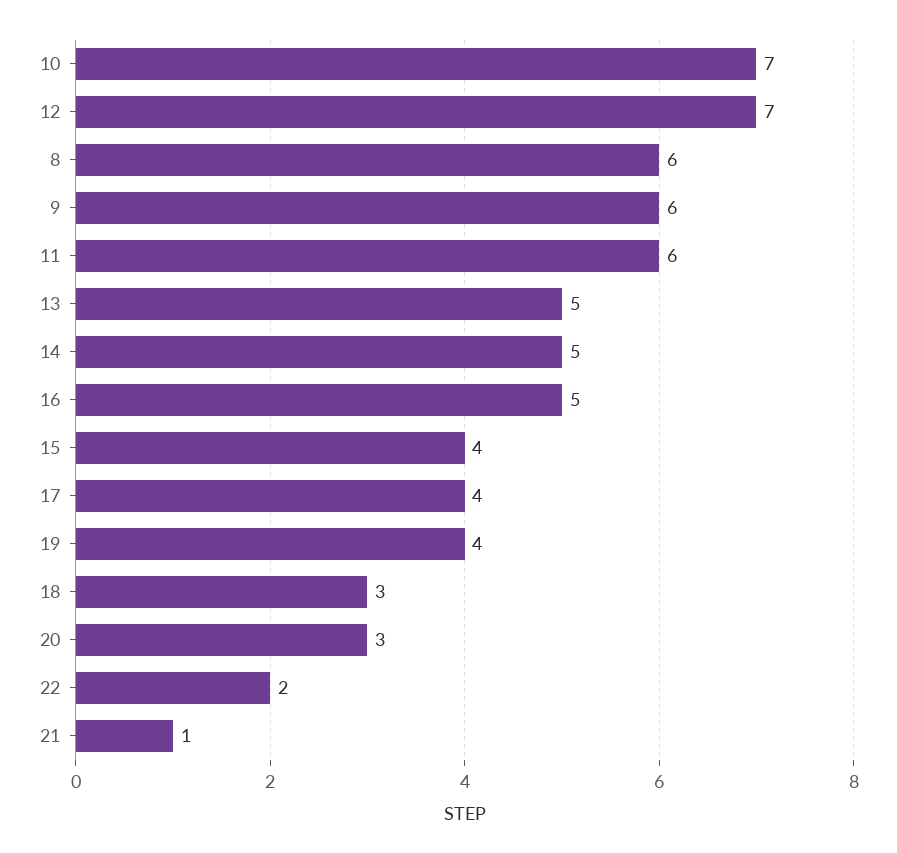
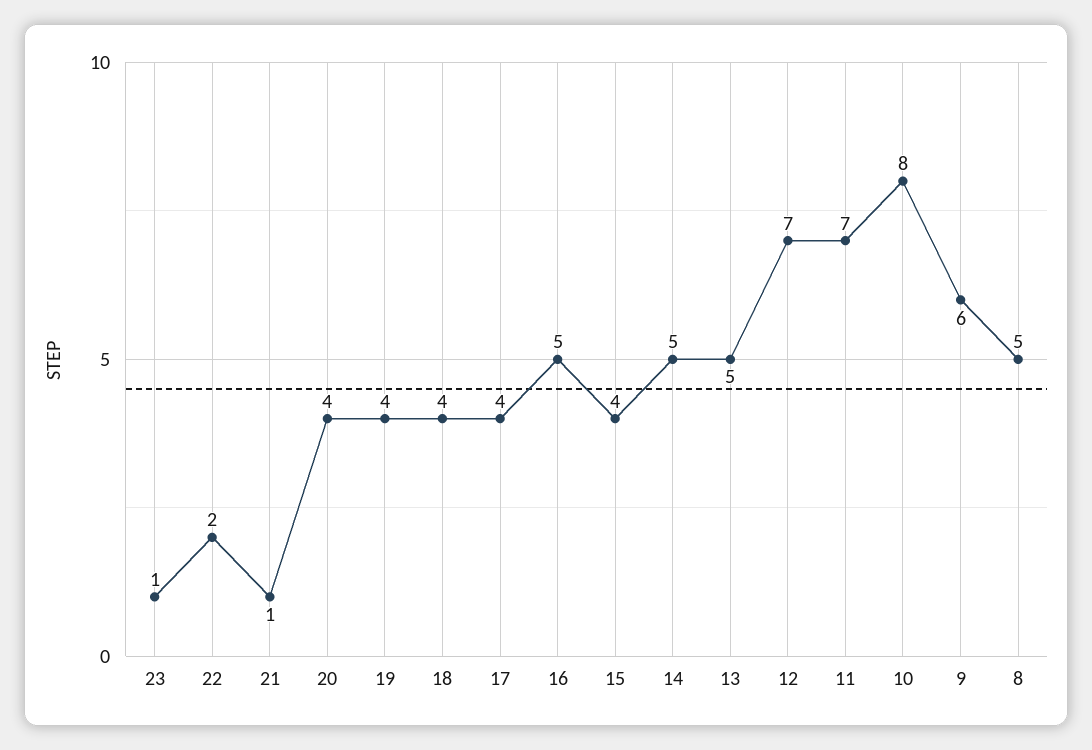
10: 7 -> 8
8: 6 -> 5
11: 6 -> 7
18: 3 -> 4
20: 3 -> 4
23: none -> 1

